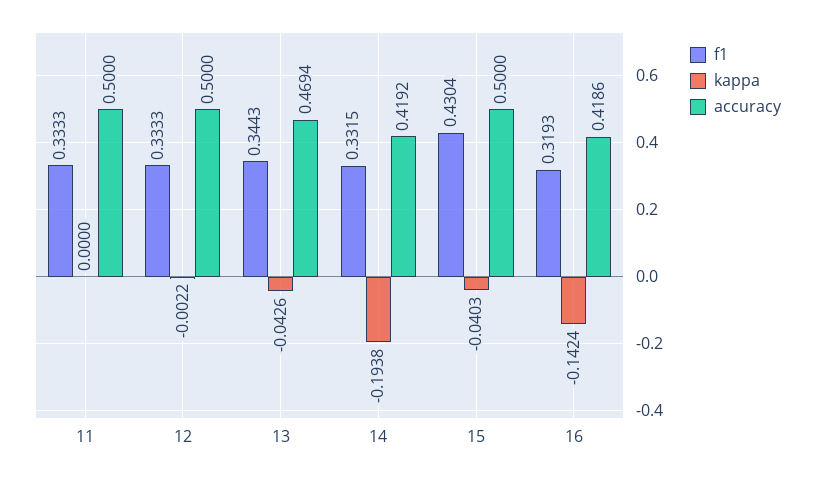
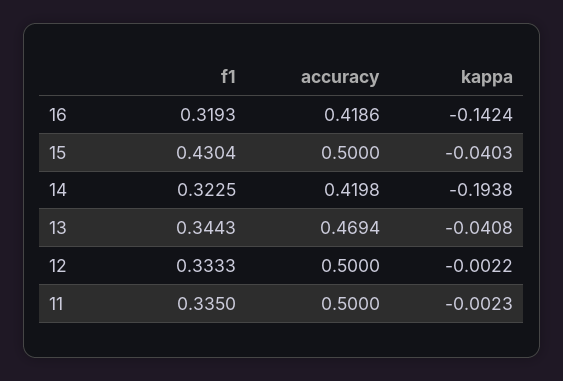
f1, 11: 0.3333 -> 0.335
kappa, 11: 0 -> -0.0023
kappa, 13: -0.0426 -> -0.0408
f1, 14: 0.3315 -> 0.3225
accuracy, 14: 0.4192 -> 0.4198

